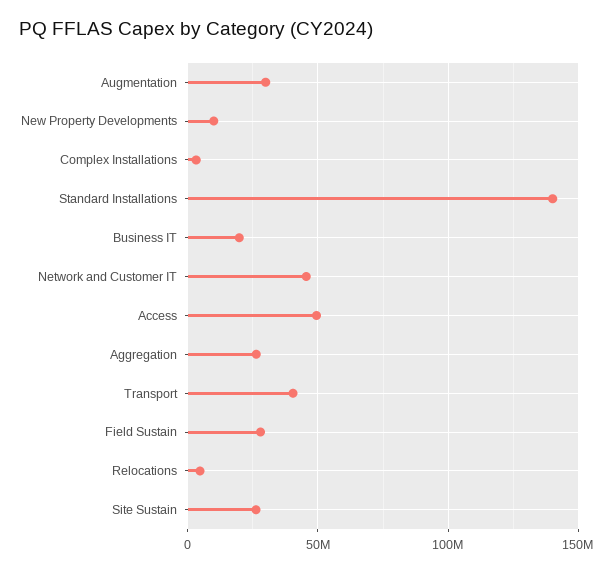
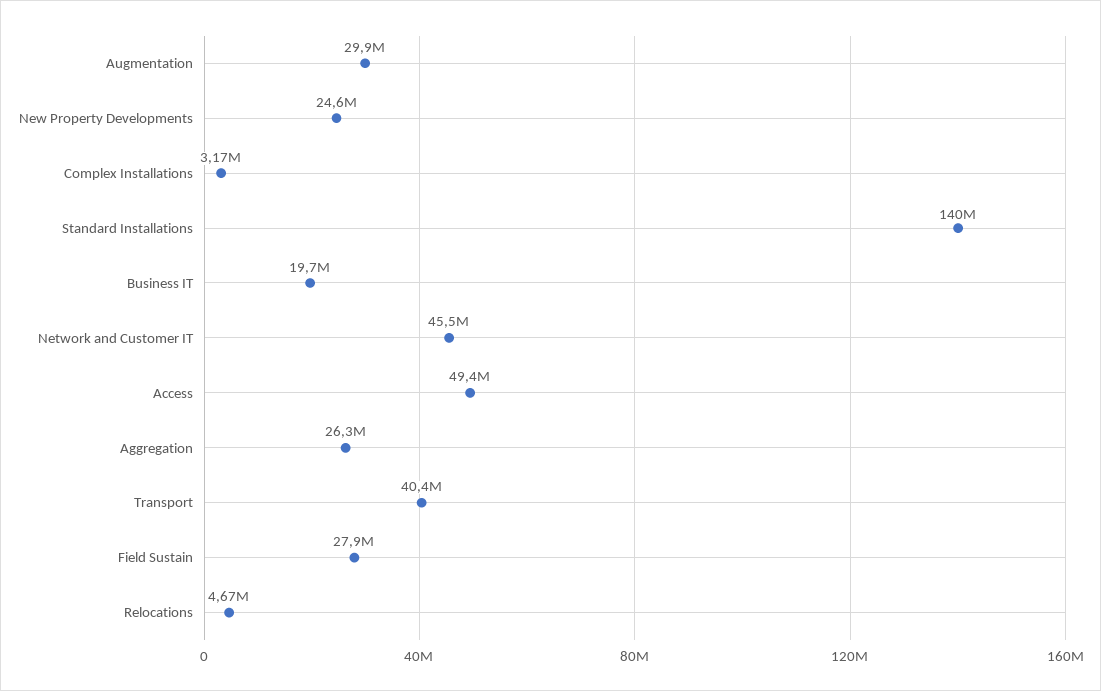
New Property Developments: 10000000 -> 24600000
Site Sustain: 25000000 -> none

